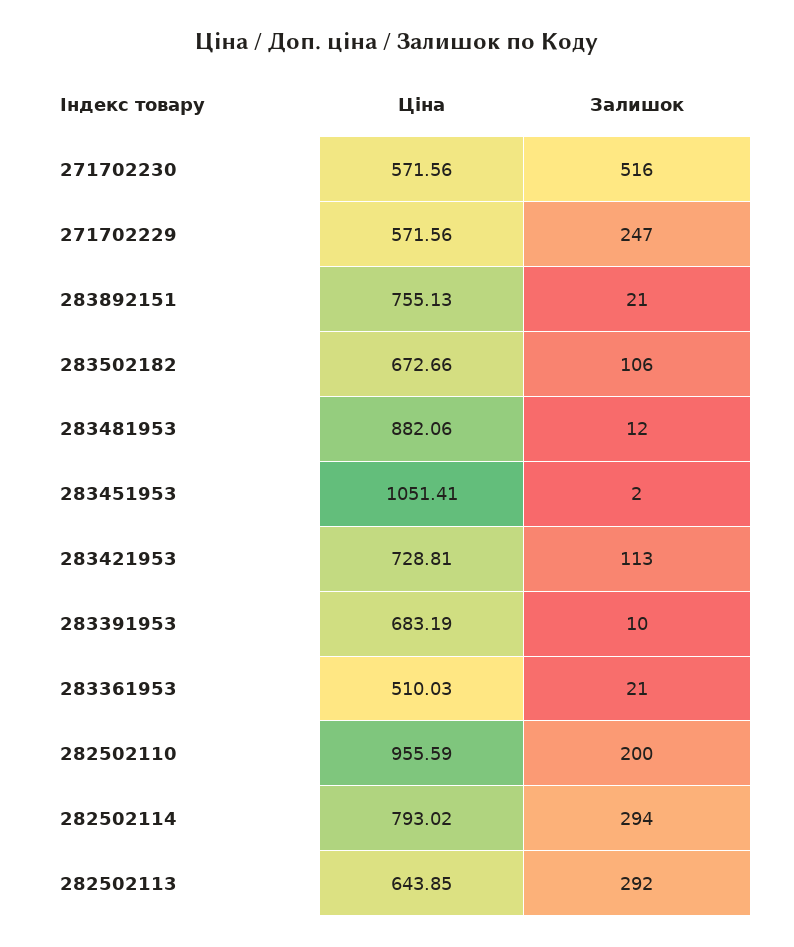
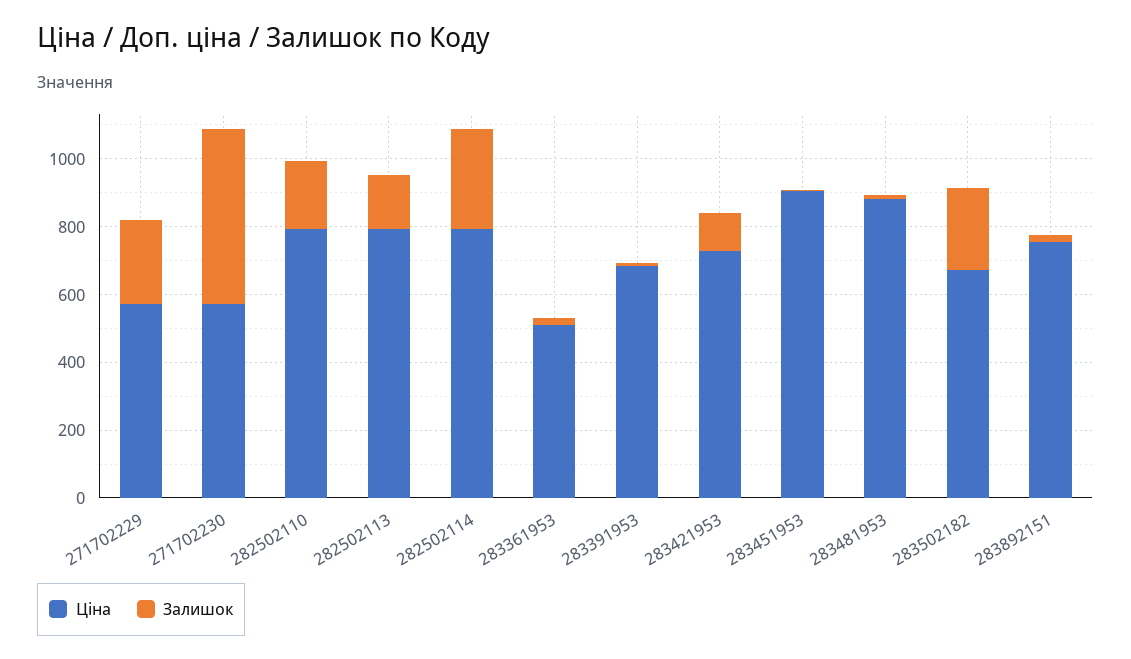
Залишок, 283502182: 106 -> 250
Ціна, 283451953: 1051.41 -> 900
Ціна, 282502110: 955.59 -> 800
Ціна, 282502113: 643.85 -> 800
Залишок, 282502113: 292 -> 150

